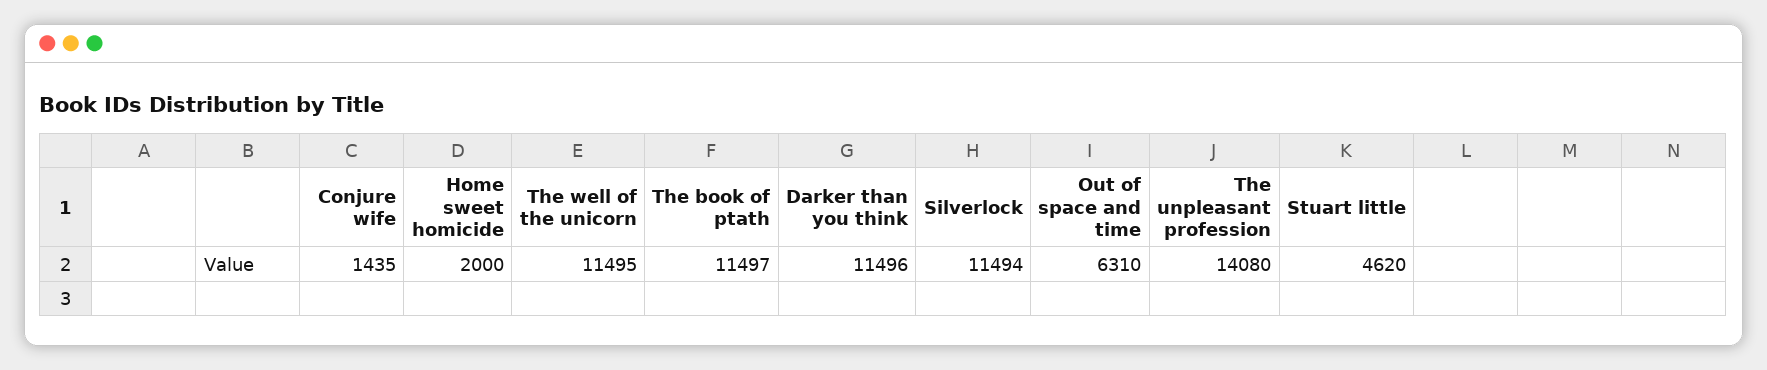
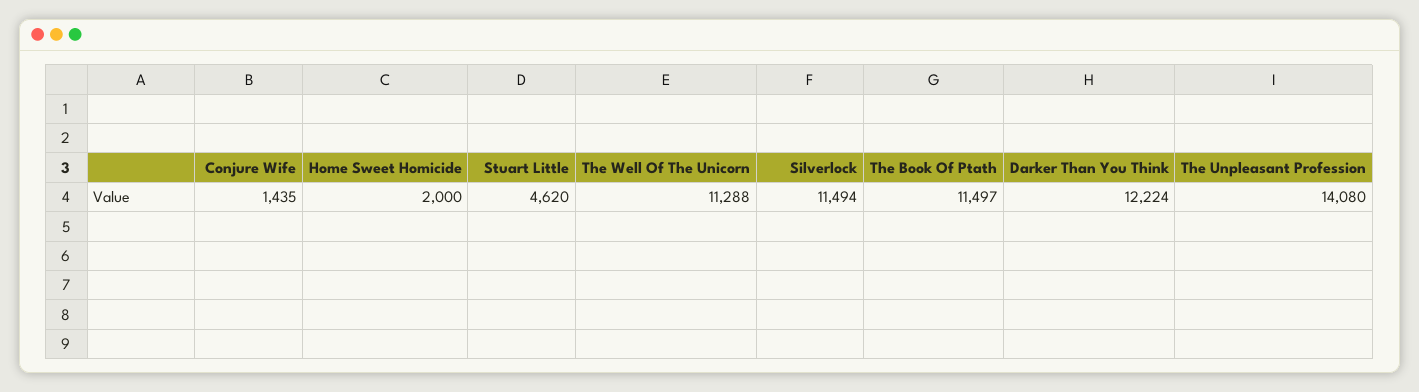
The well of the unicorn: 11495 -> 11288
Darker than you think: 11496 -> 12224
Out of space and time: 6310 -> none

